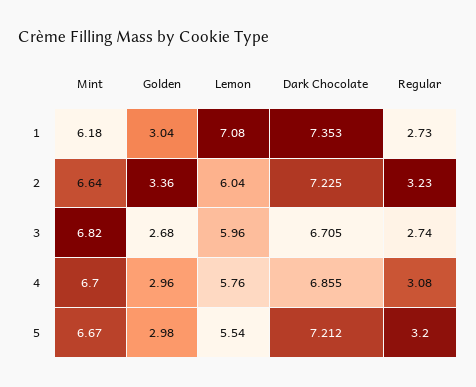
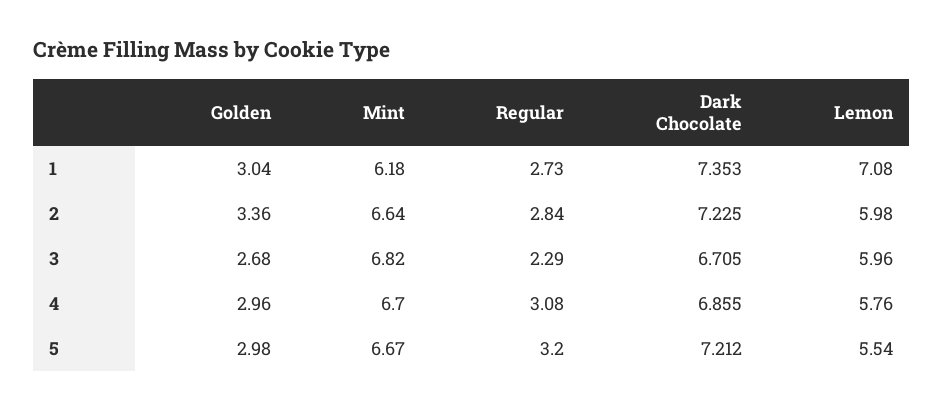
Lemon, 2: 6.04 -> 5.98
Regular, 2: 3.23 -> 2.84
Regular, 3: 2.74 -> 2.29

